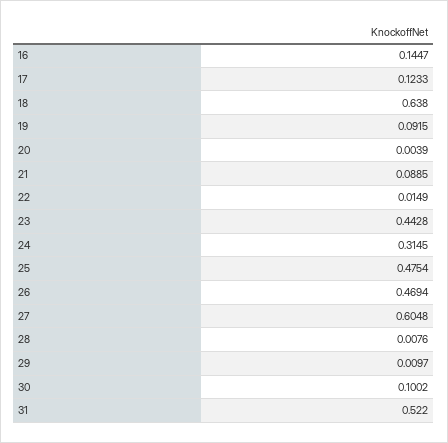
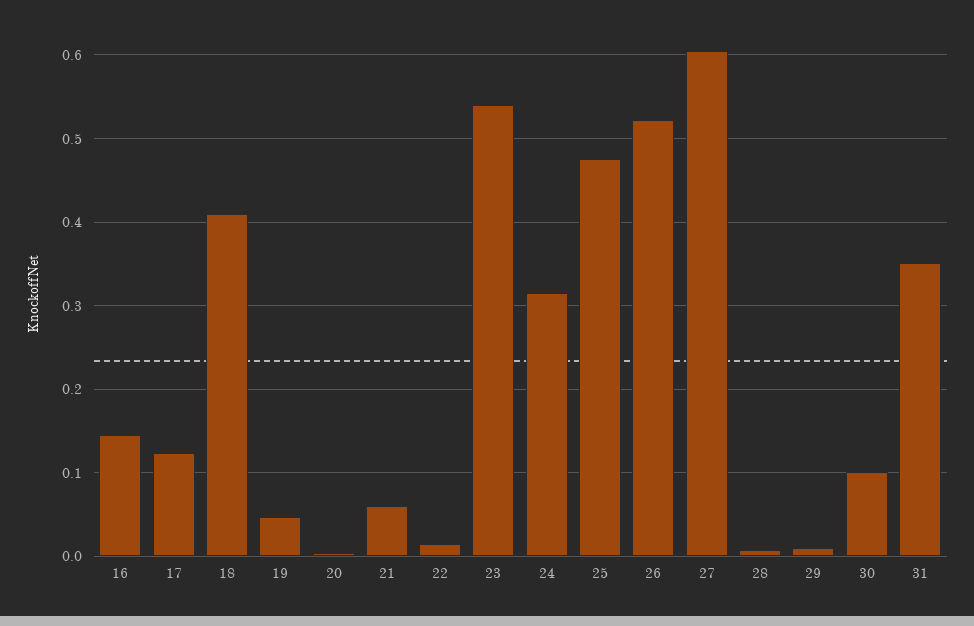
18: 0.638 -> 0.41
19: 0.0915 -> 0.05
21: 0.0885 -> 0.06
23: 0.4428 -> 0.54
26: 0.4694 -> 0.52
31: 0.522 -> 0.35

